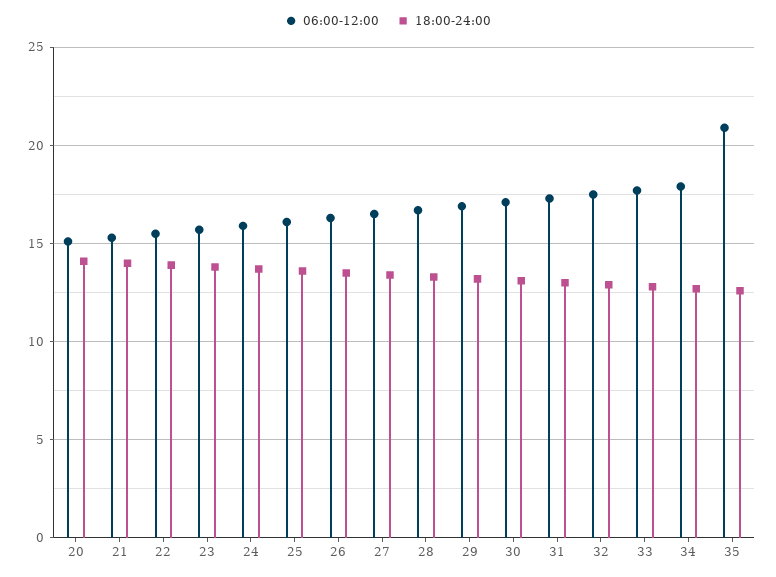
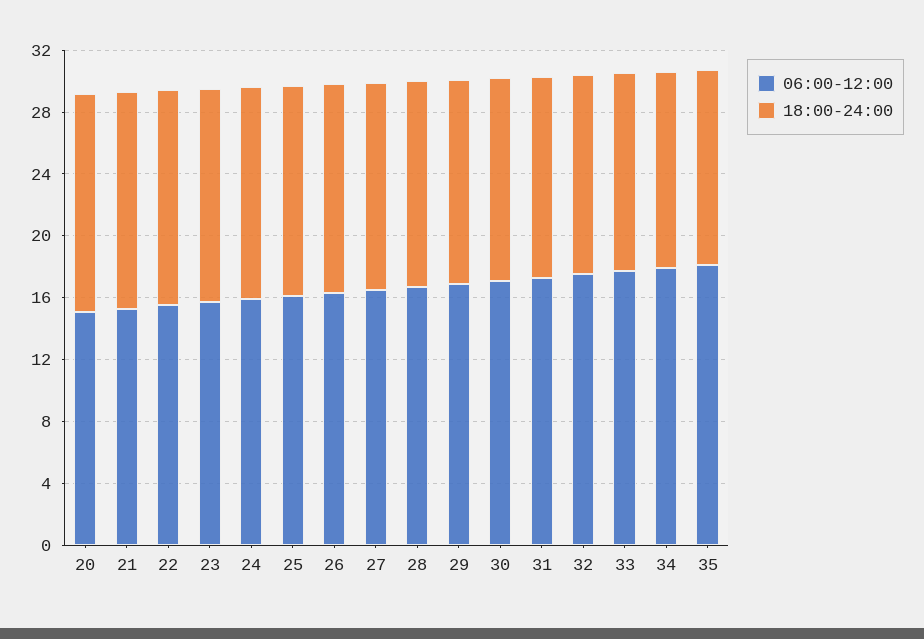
06:00-12:00, 35: 21 -> 18

